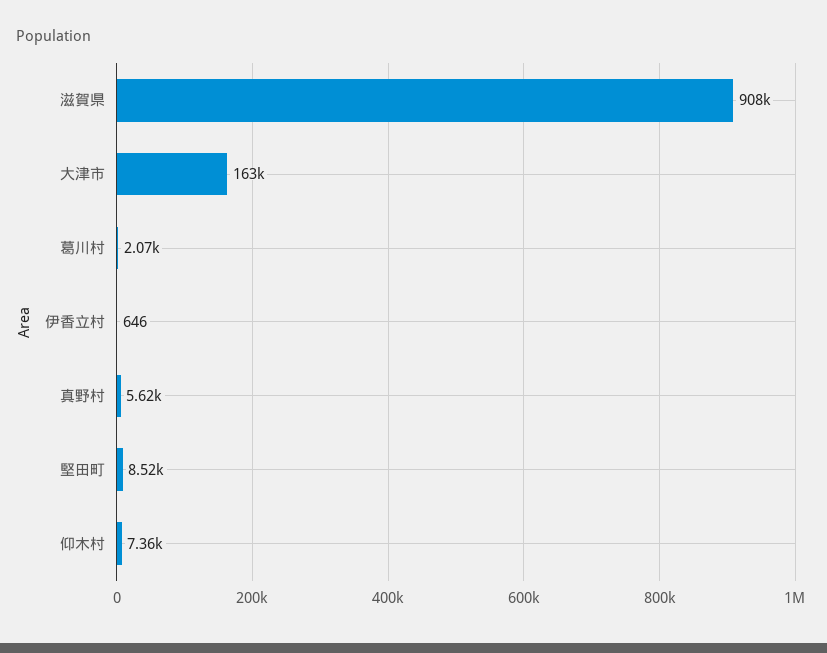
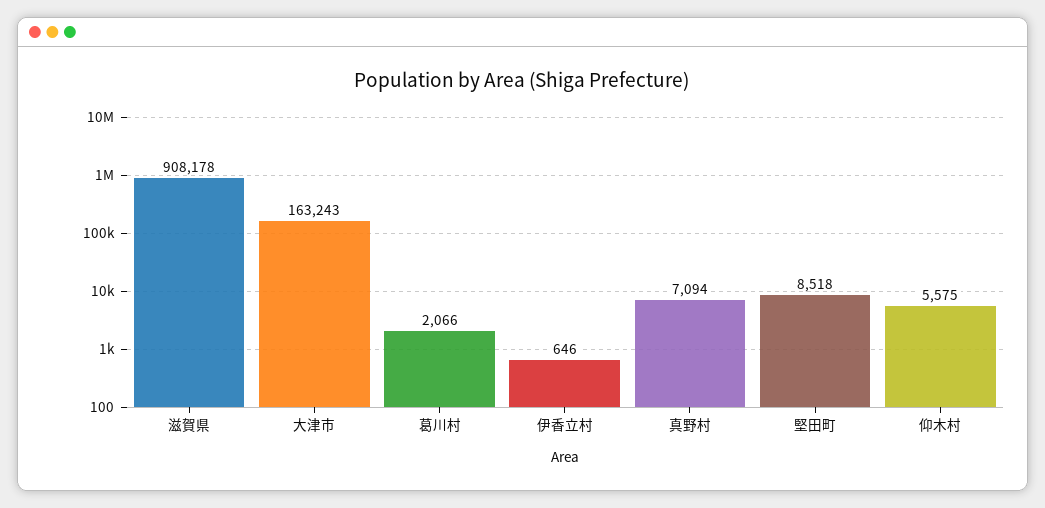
真野村: 5620 -> 7094
仰木村: 7360 -> 5575

